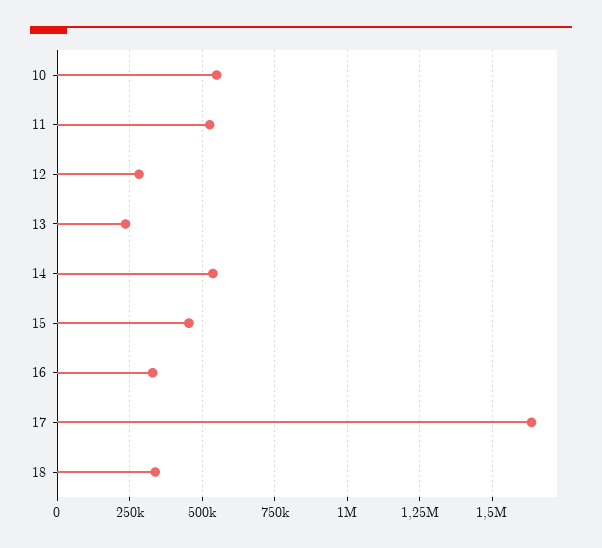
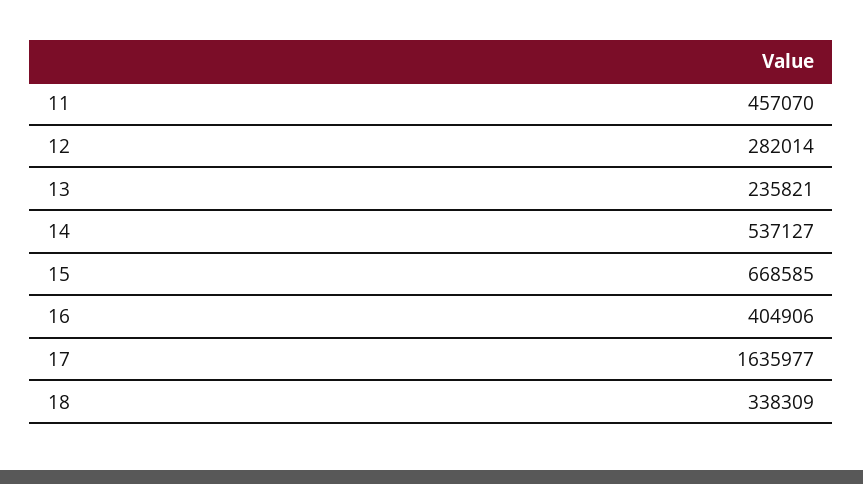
10: 550000 -> none
11: 525000 -> 457070
15: 450000 -> 668585
16: 325000 -> 404906

